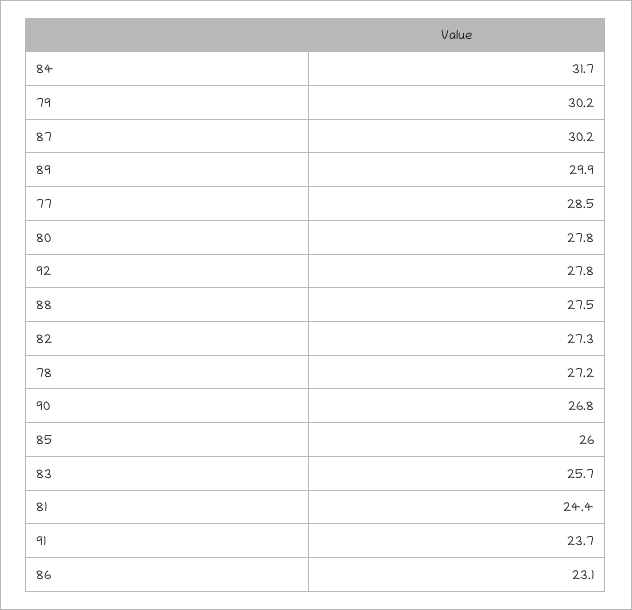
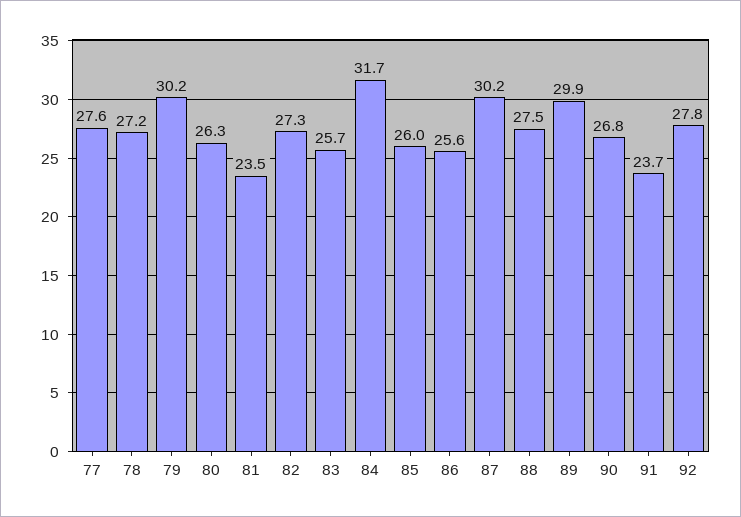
77: 28.5 -> 27.6
80: 27.8 -> 26.3
81: 24.4 -> 23.5
86: 23.1 -> 25.6

